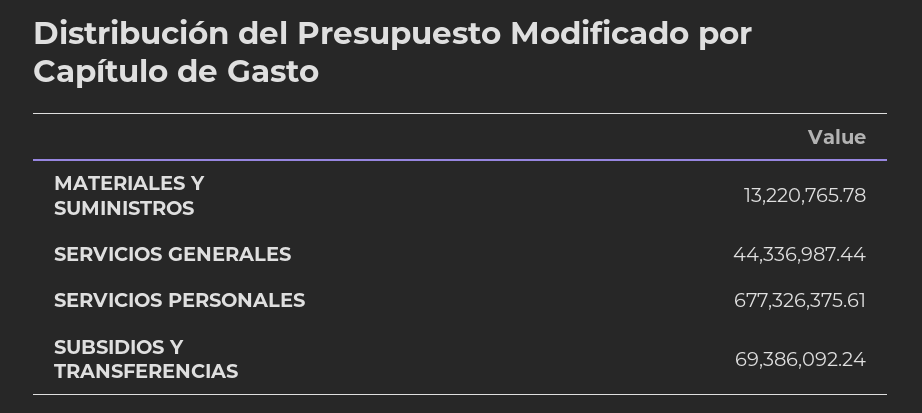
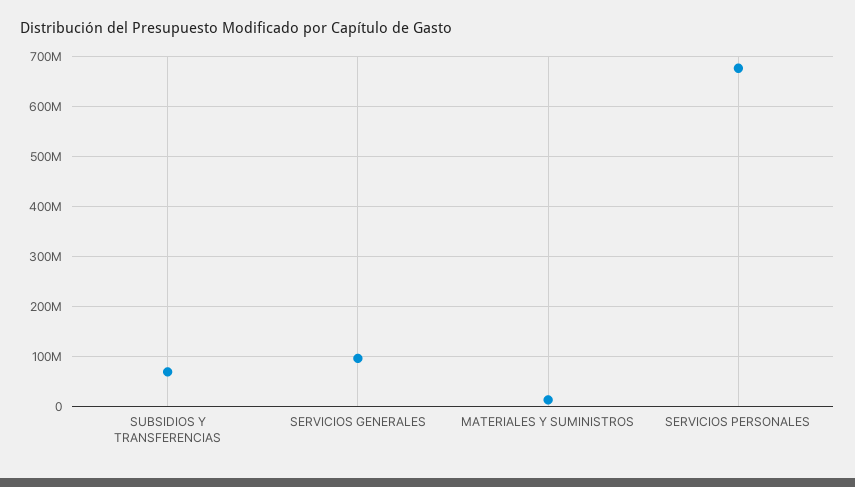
SERVICIOS GENERALES: 44336987.44 -> 100000000

